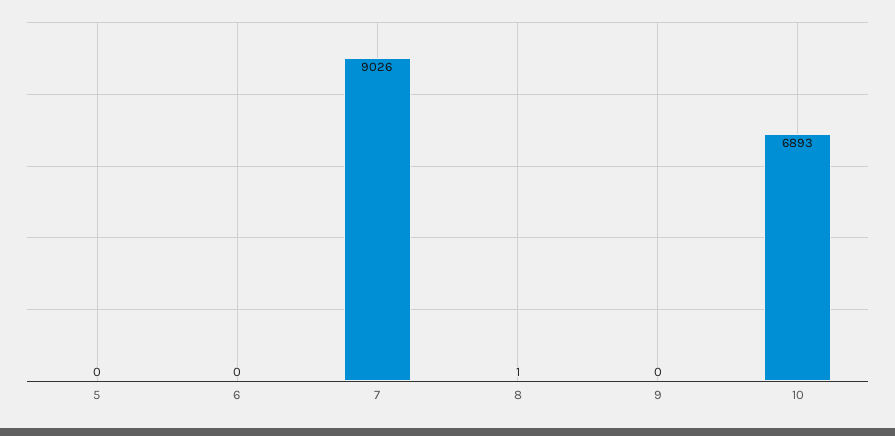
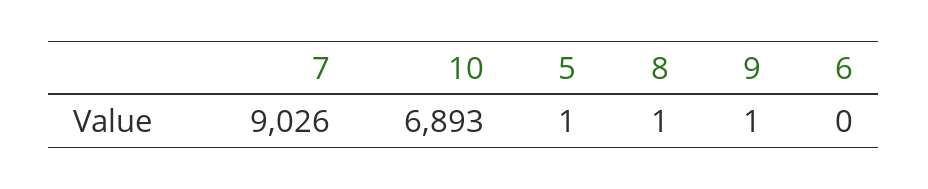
5: 0 -> 1
9: 0 -> 1

